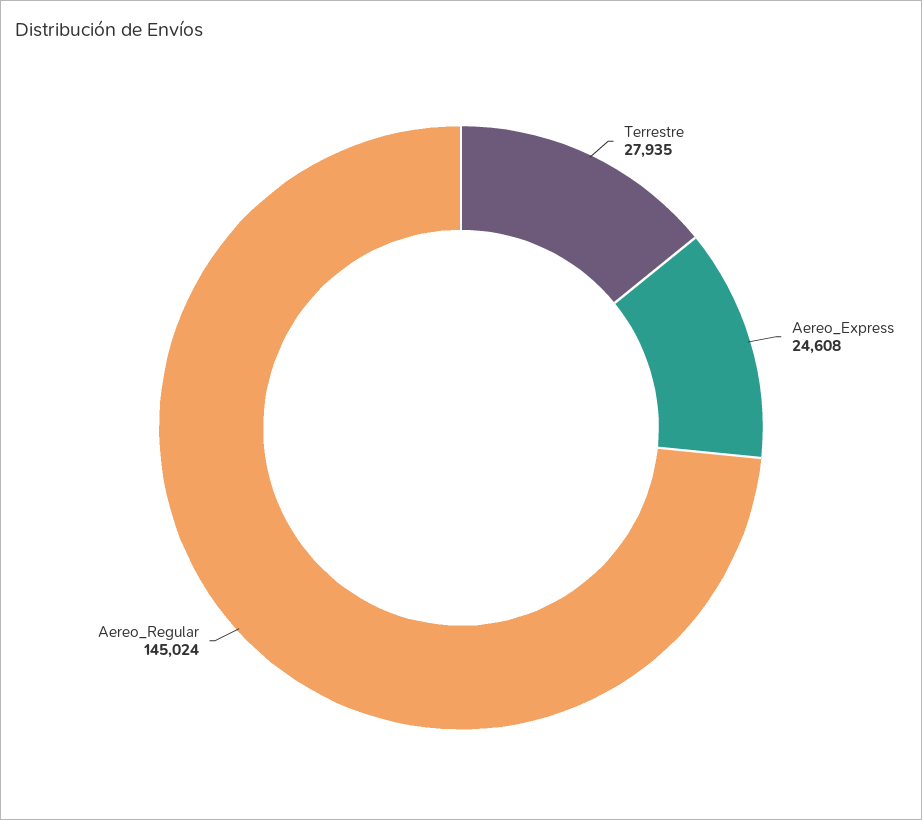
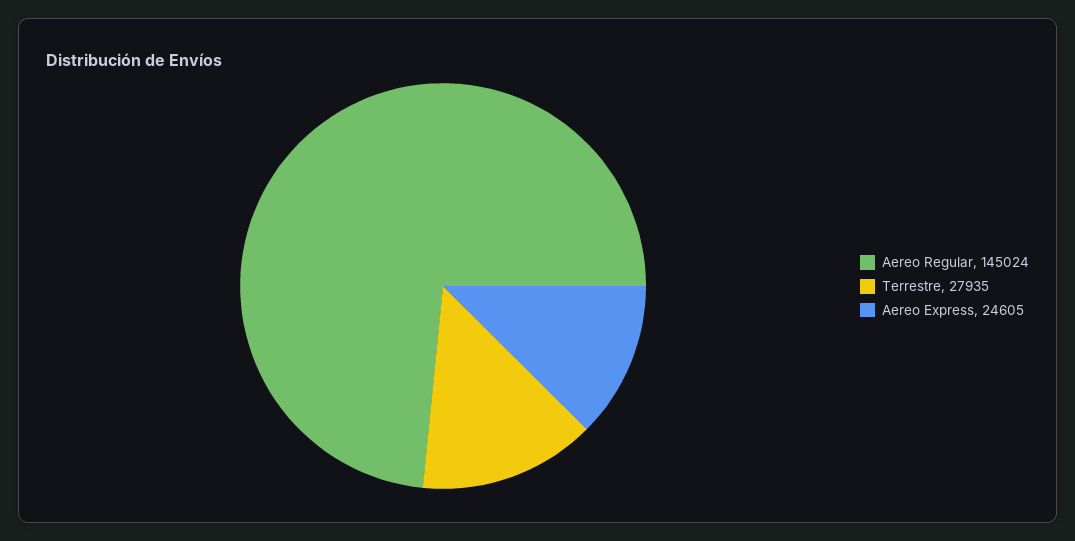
Aereo_Express: 24608 -> 24605

